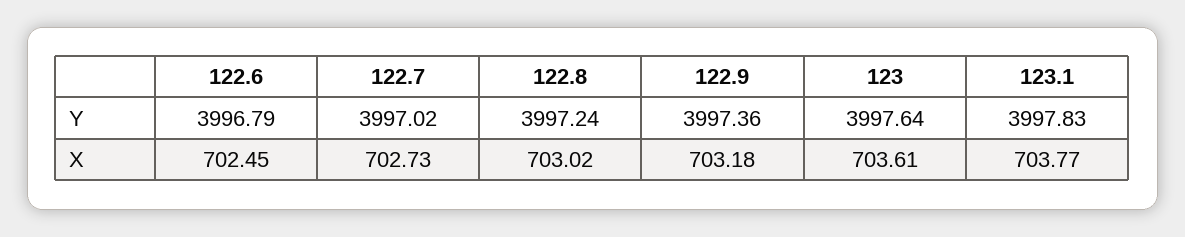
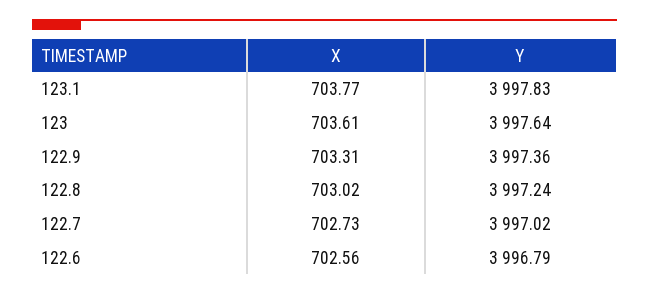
122.6, X: 702.45 -> 702.56
122.9, X: 703.18 -> 703.31

